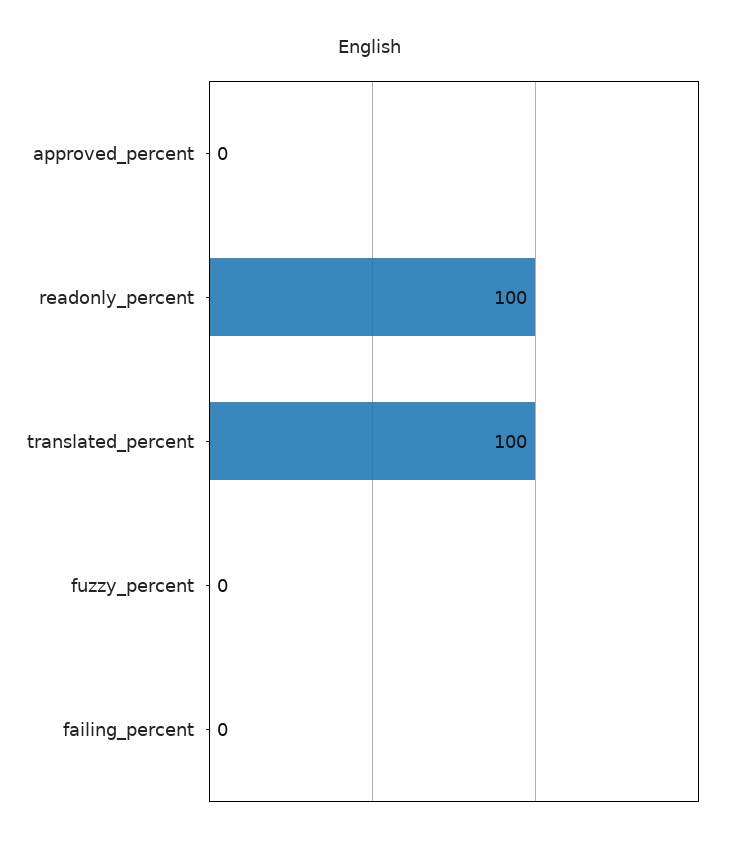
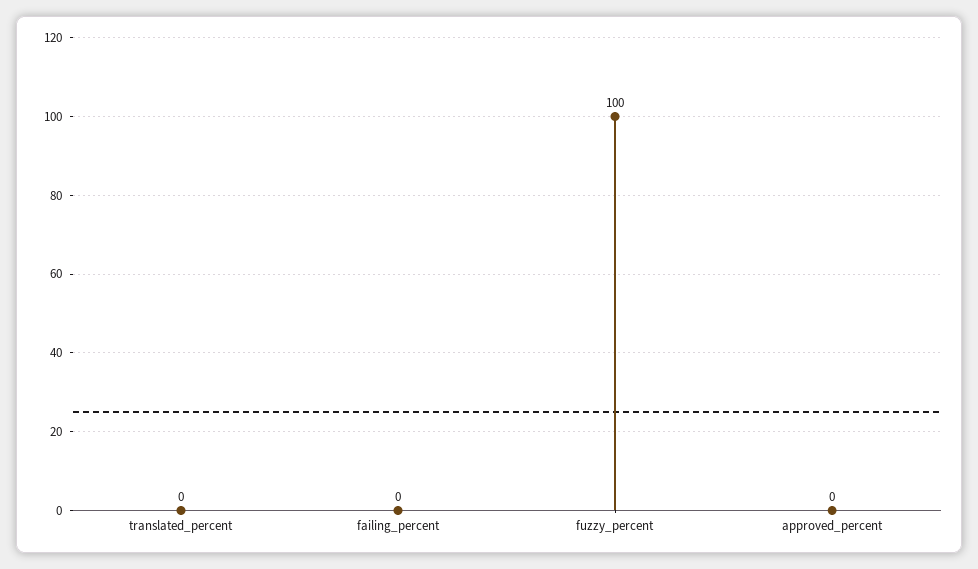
readonly_percent: 100 -> none
translated_percent: 100 -> 0
fuzzy_percent: 0 -> 100

